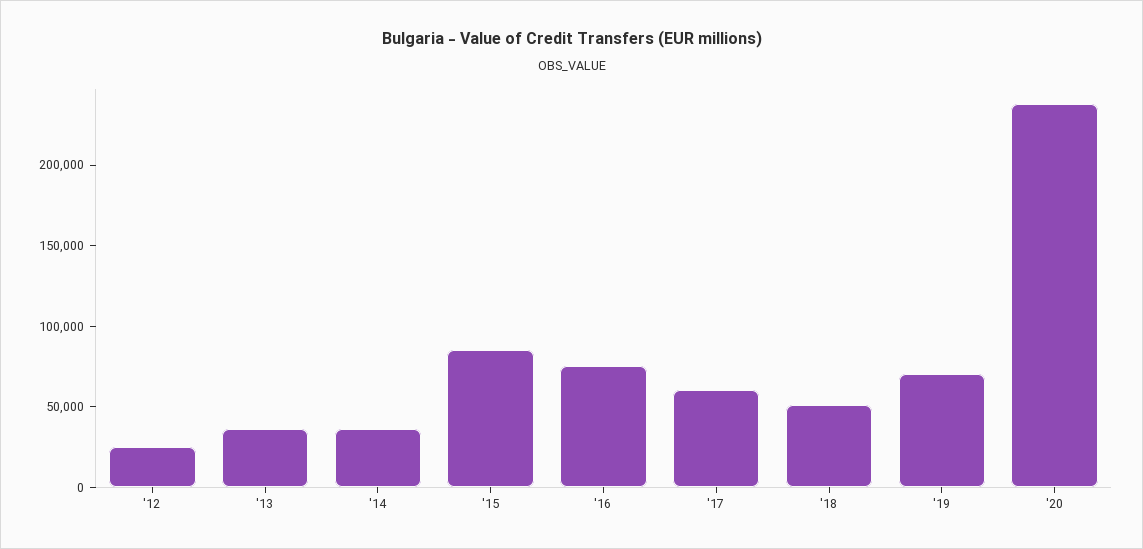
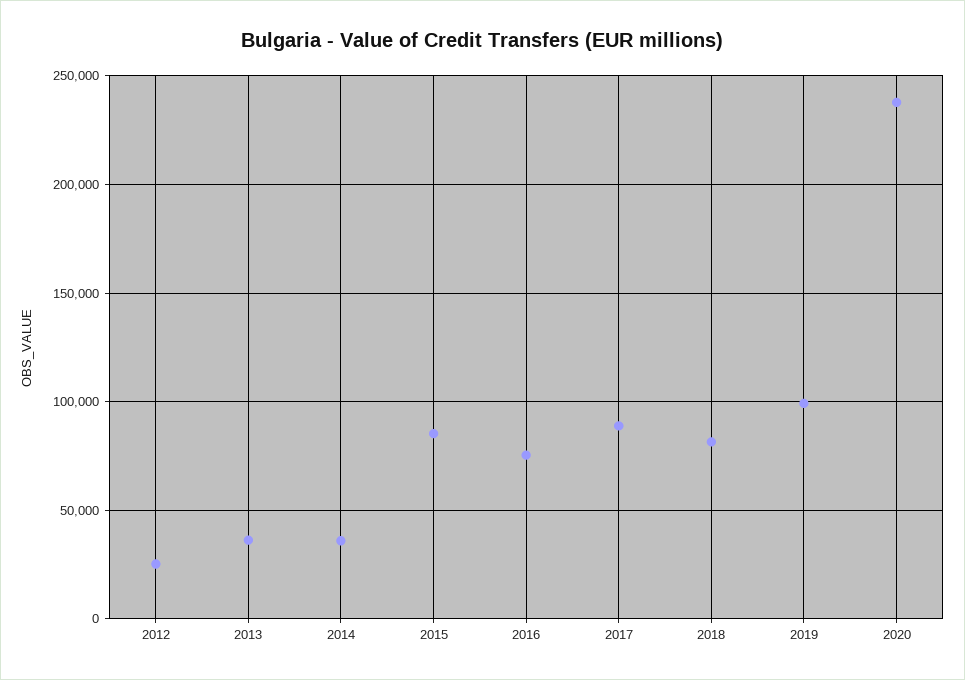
'17: 60000 -> 90000
'18: 50000 -> 80000
'19: 70000 -> 100000

